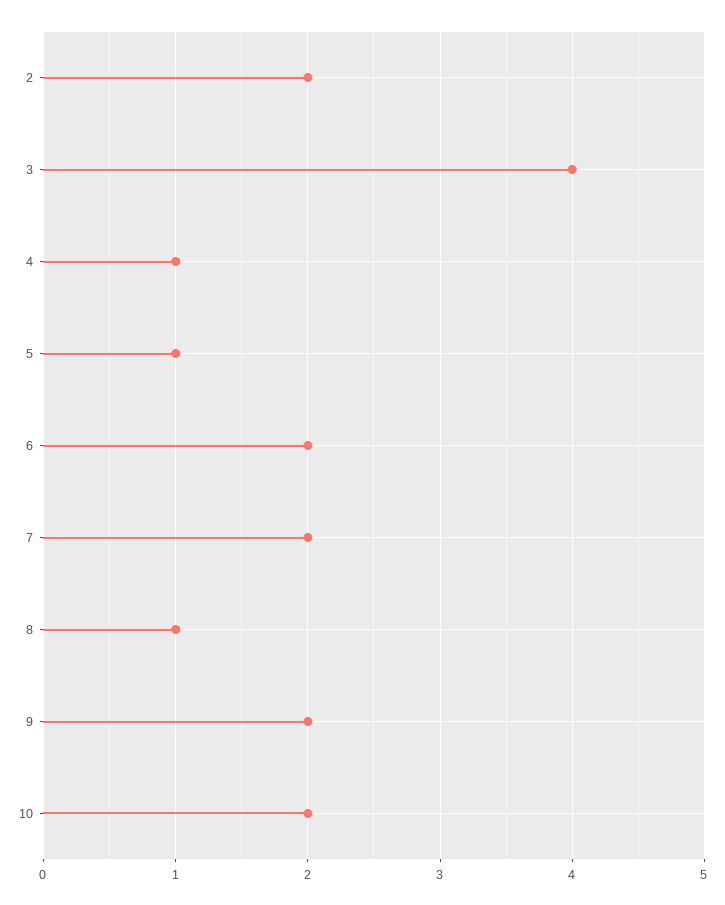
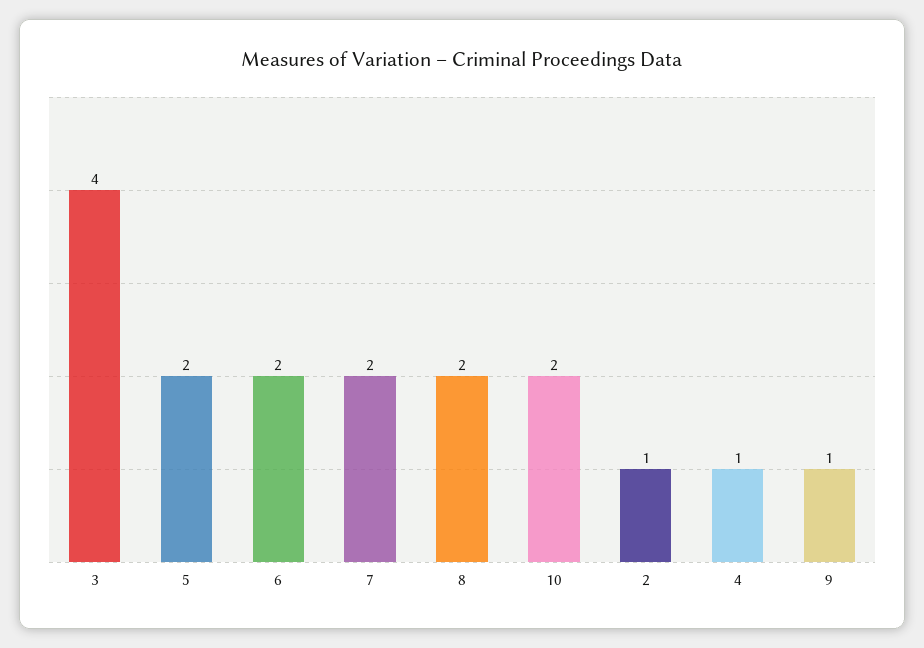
2: 2 -> 1
5: 1 -> 2
8: 1 -> 2
9: 2 -> 1

